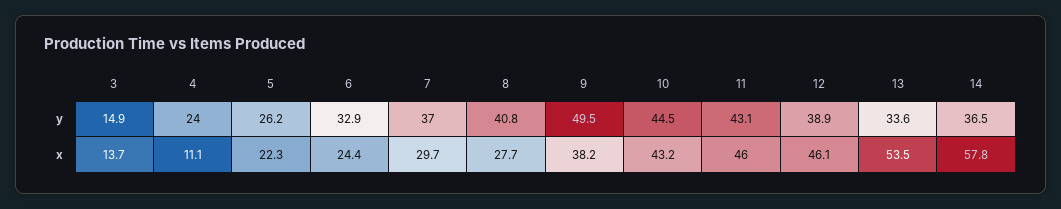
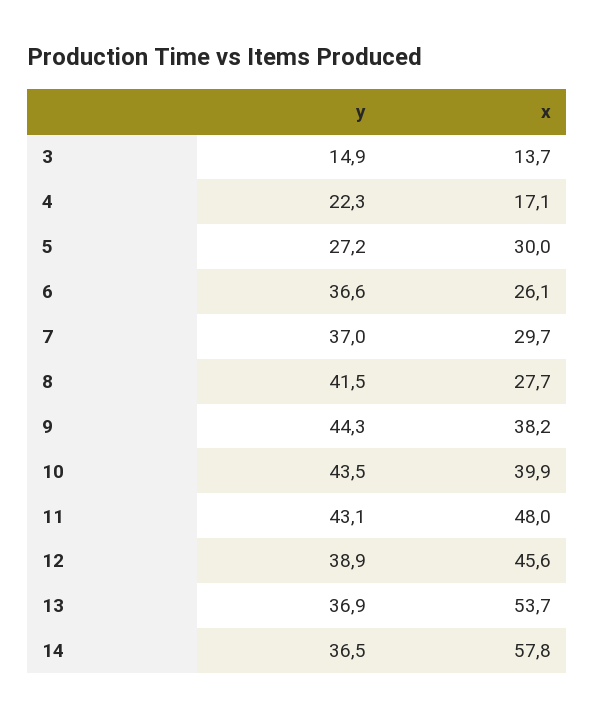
4, y: 24 -> 22.3
5, y: 26.2 -> 27.2
6, y: 32.9 -> 36.6
8, y: 40.8 -> 41.5
9, y: 49.5 -> 44.3
10, y: 44.5 -> 43.5
13, y: 33.6 -> 36.9
4, x: 11.1 -> 17.1
5, x: 22.3 -> 30
6, x: 24.4 -> 26.1
10, x: 43.2 -> 39.9
11, x: 46 -> 48
12, x: 46.1 -> 45.6
13, x: 53.5 -> 53.7

